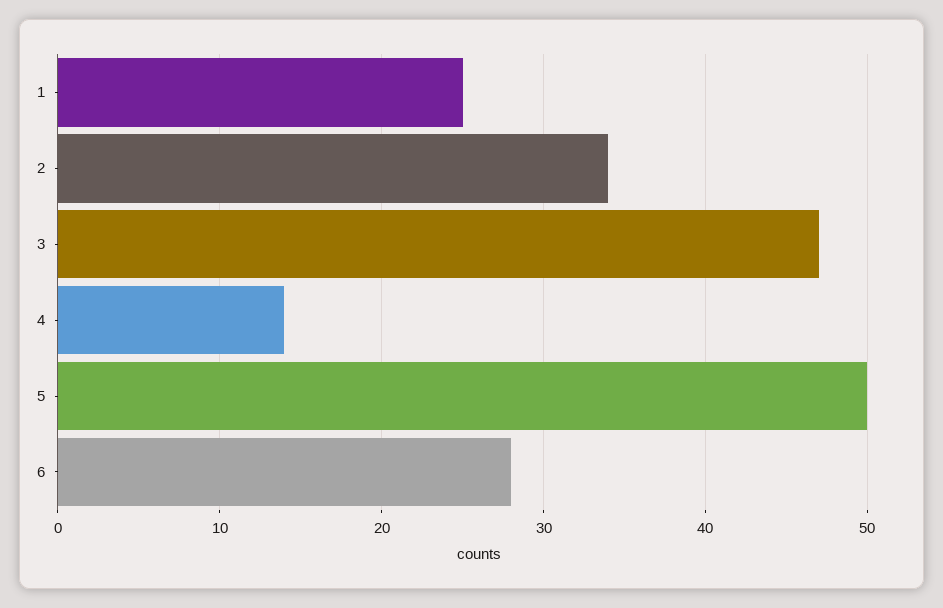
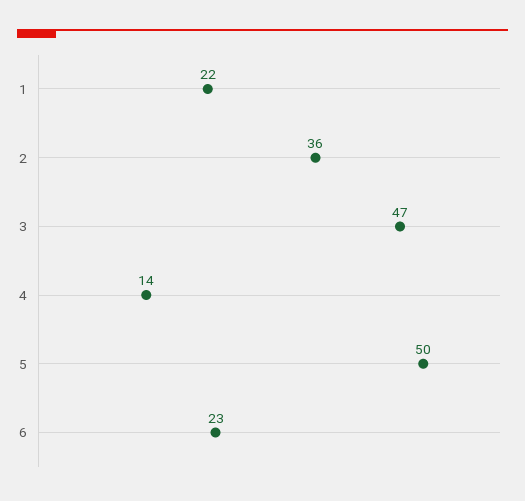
1: 25 -> 22
2: 34 -> 36
6: 28 -> 23

